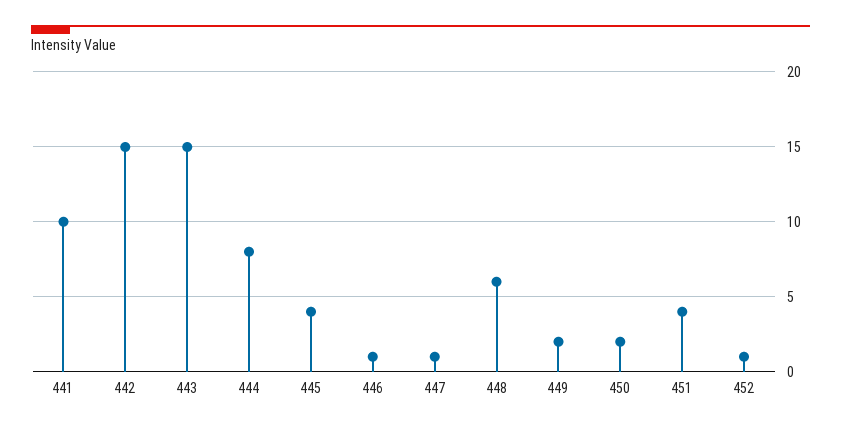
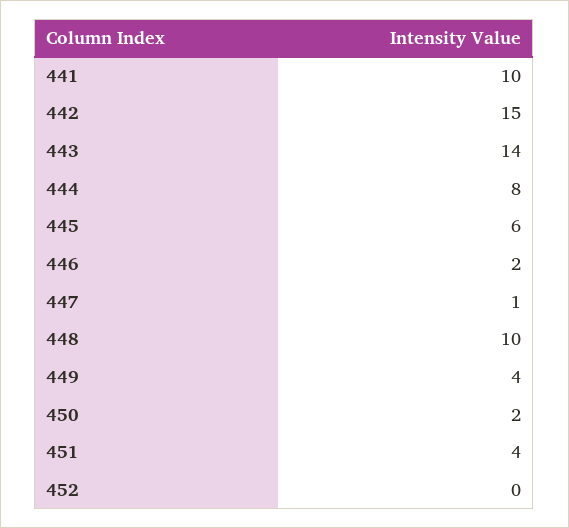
443: 15 -> 14
445: 4 -> 6
446: 1 -> 2
448: 6 -> 10
449: 2 -> 4
452: 1 -> 0

